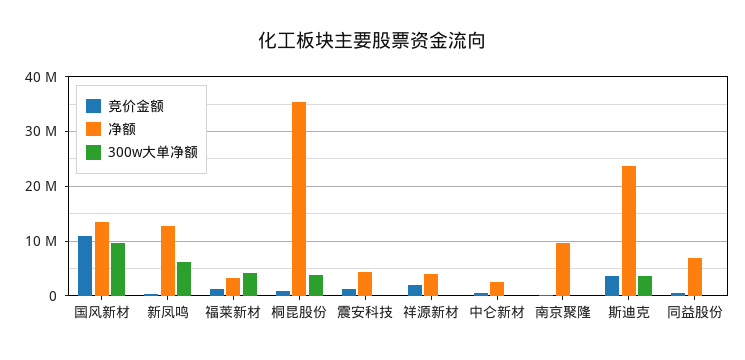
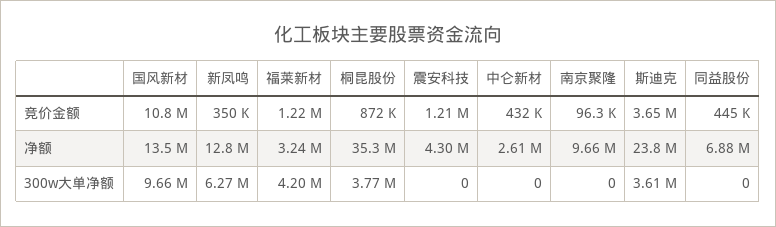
竞价金额, 祥源新材: 2000000 -> none
净额, 祥源新材: 4000000 -> none
300w大单净额, 祥源新材: 0 -> none

